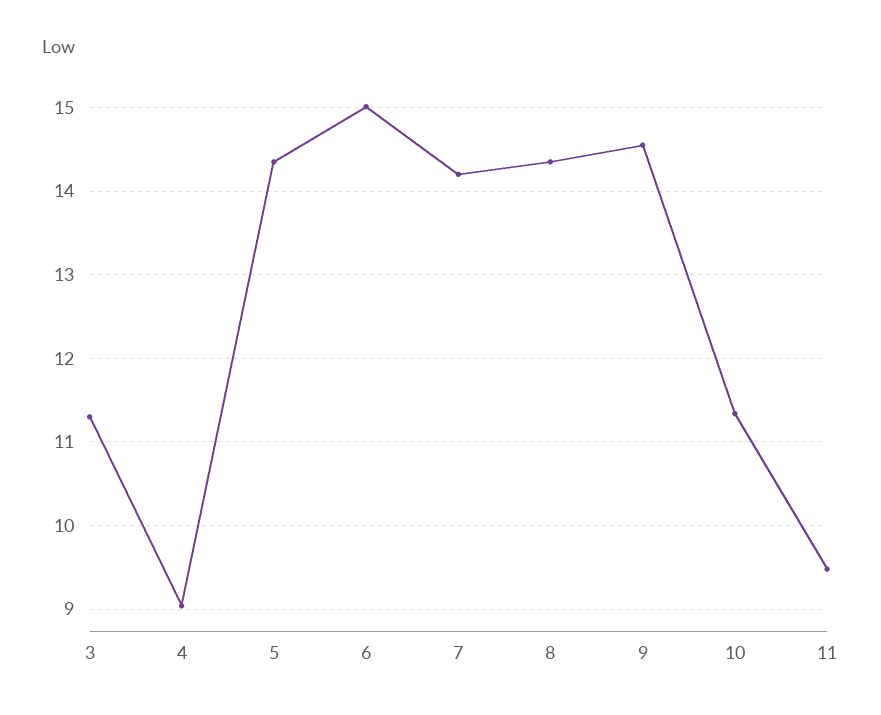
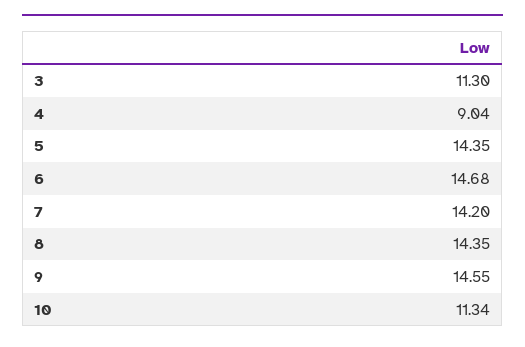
6: 15 -> 14.68
11: 9.5 -> none

